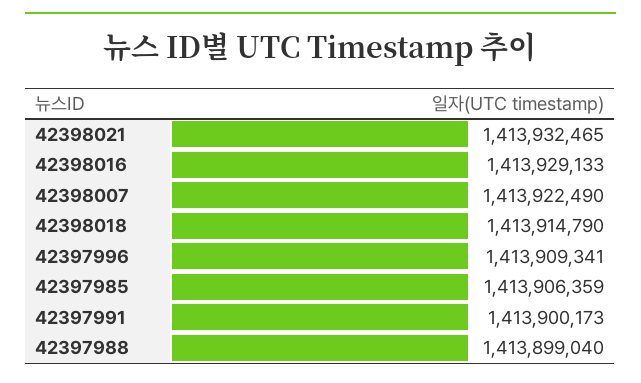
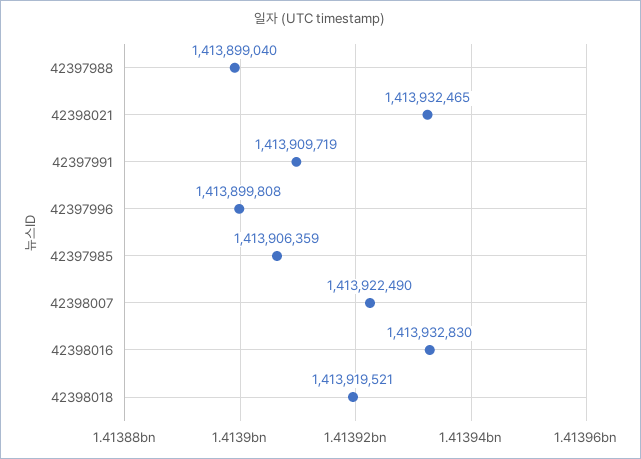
42398016: 1413929133 -> 1413932830
42398018: 1413914790 -> 1413919521
42397996: 1413909341 -> 1413899808
42397991: 1413900173 -> 1413909719

